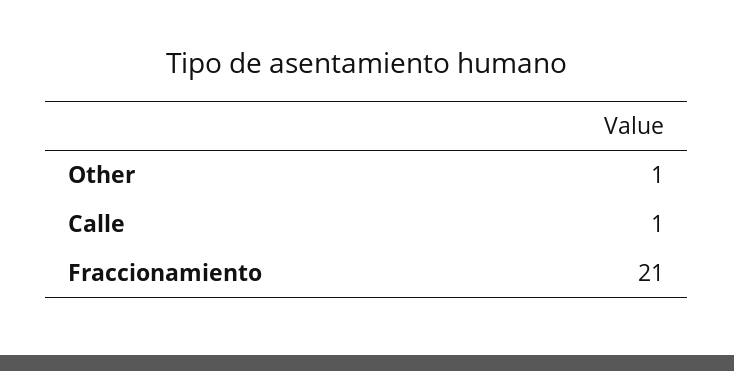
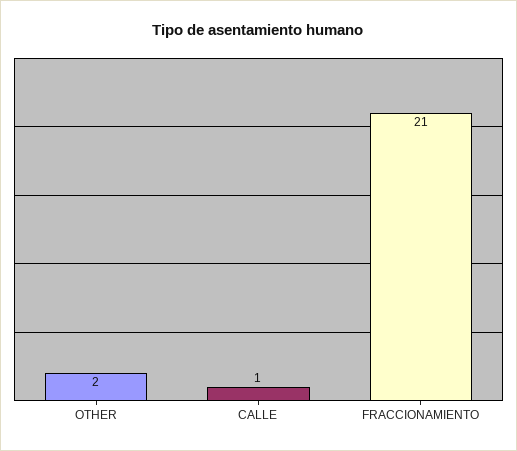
Other: 1 -> 2

